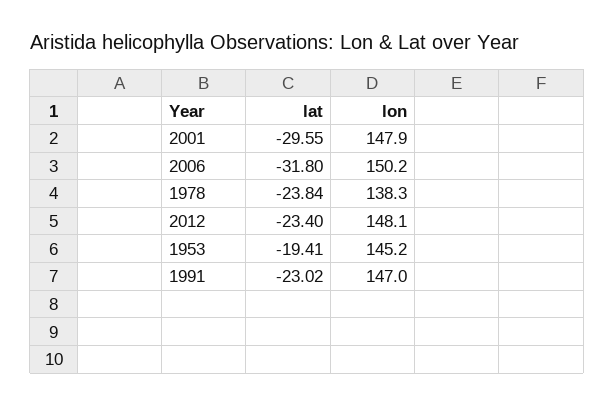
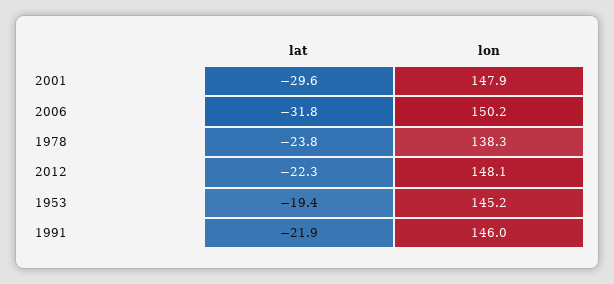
lat, 2012: -23.4 -> -22.3
lat, 1991: -23.02 -> -21.9
lon, 1991: 147 -> 146

